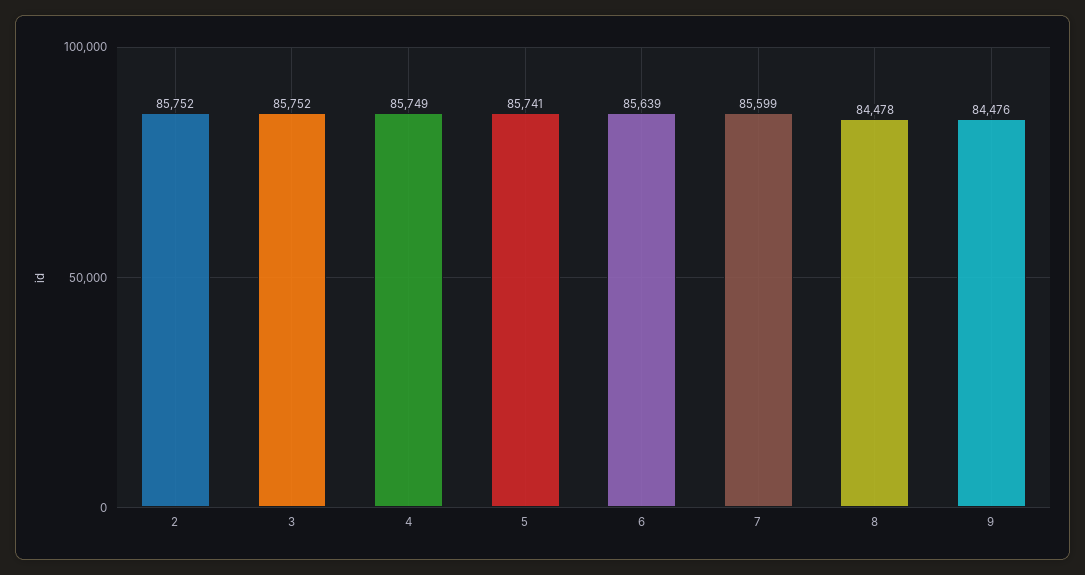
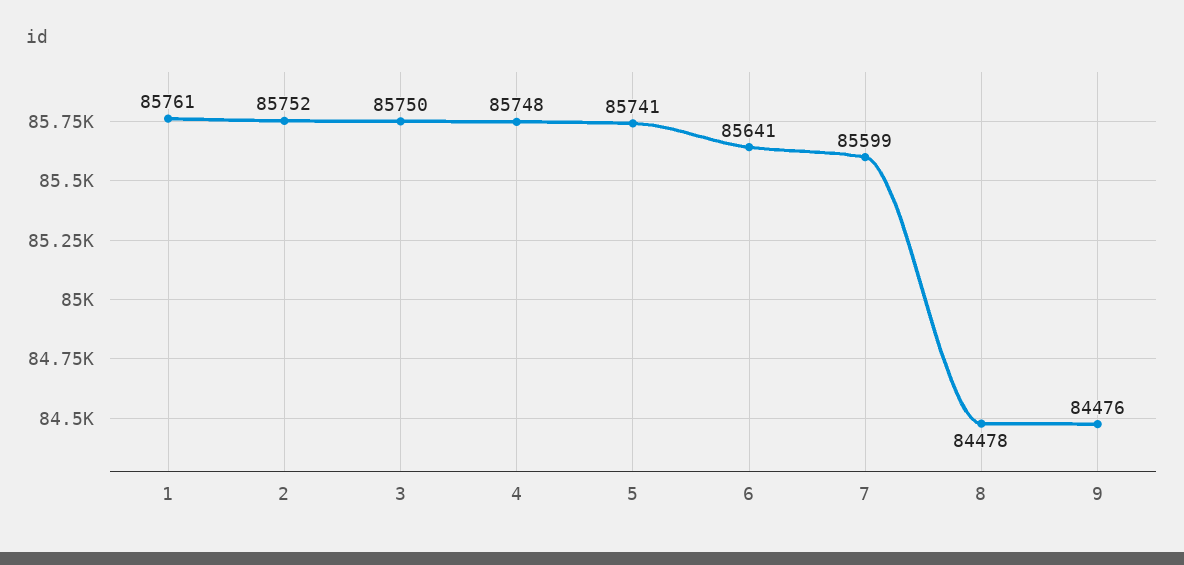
3: 85752 -> 85750
4: 85749 -> 85748
6: 85639 -> 85641
1: none -> 85761

